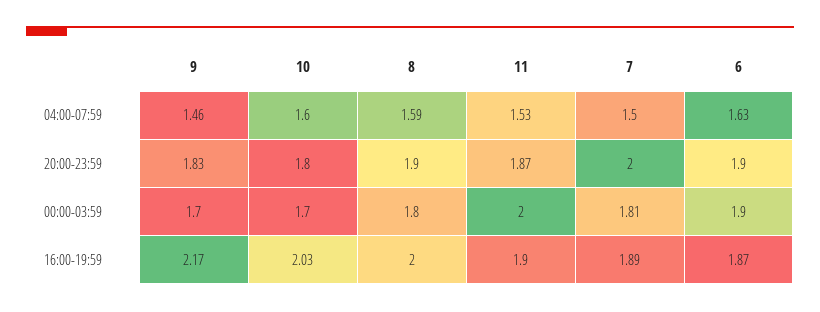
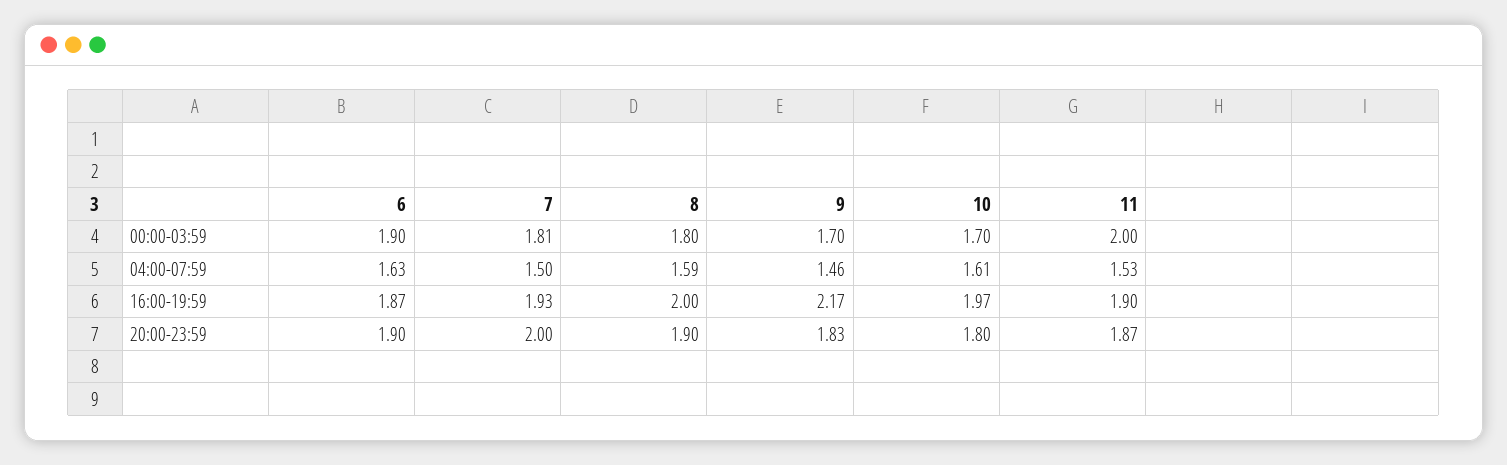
10, 04:00-07:59: 1.6 -> 1.61
10, 16:00-19:59: 2.03 -> 1.97
7, 16:00-19:59: 1.89 -> 1.93

